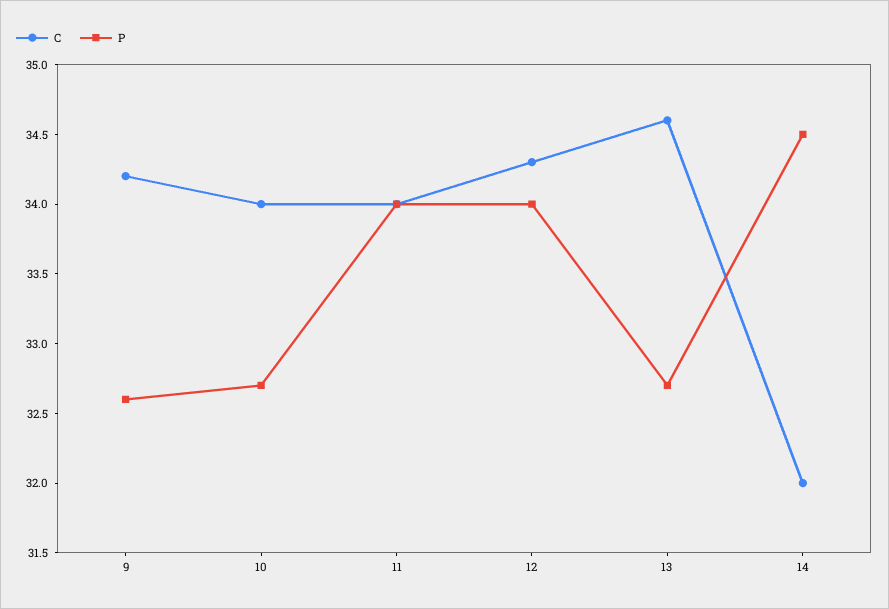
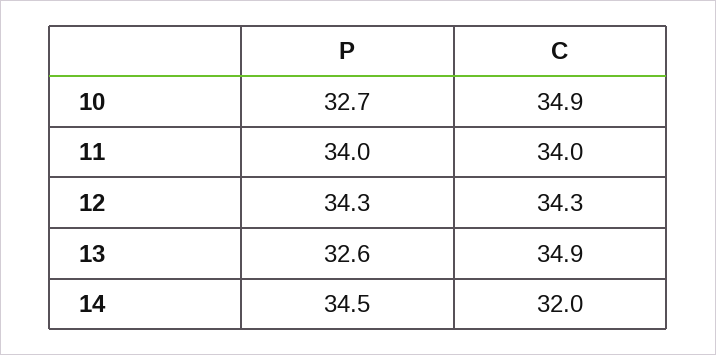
C, 9: 34.2 -> none
P, 9: 32.6 -> none
C, 10: 34 -> 34.9
P, 12: 34 -> 34.3
C, 13: 34.6 -> 34.9
P, 13: 32.7 -> 32.6

